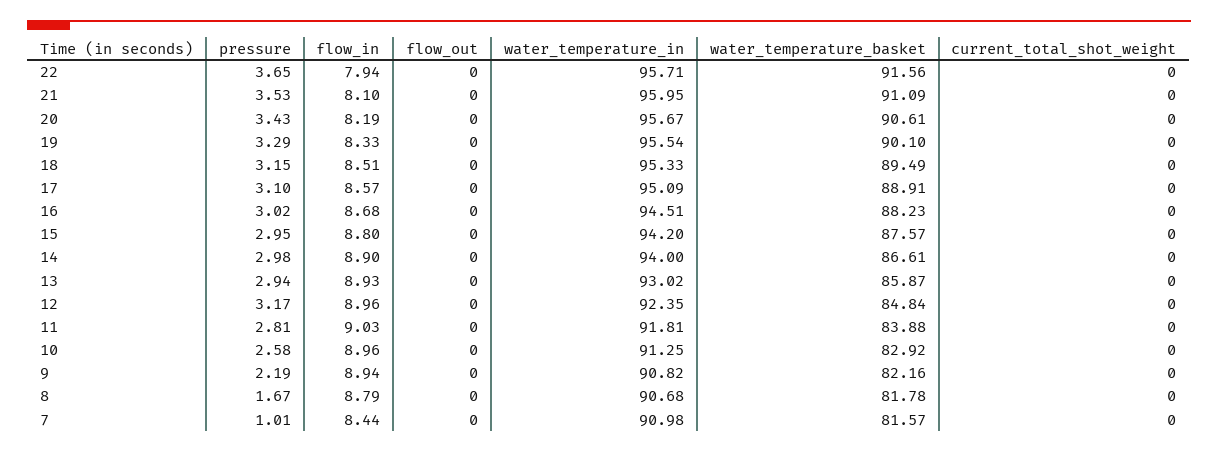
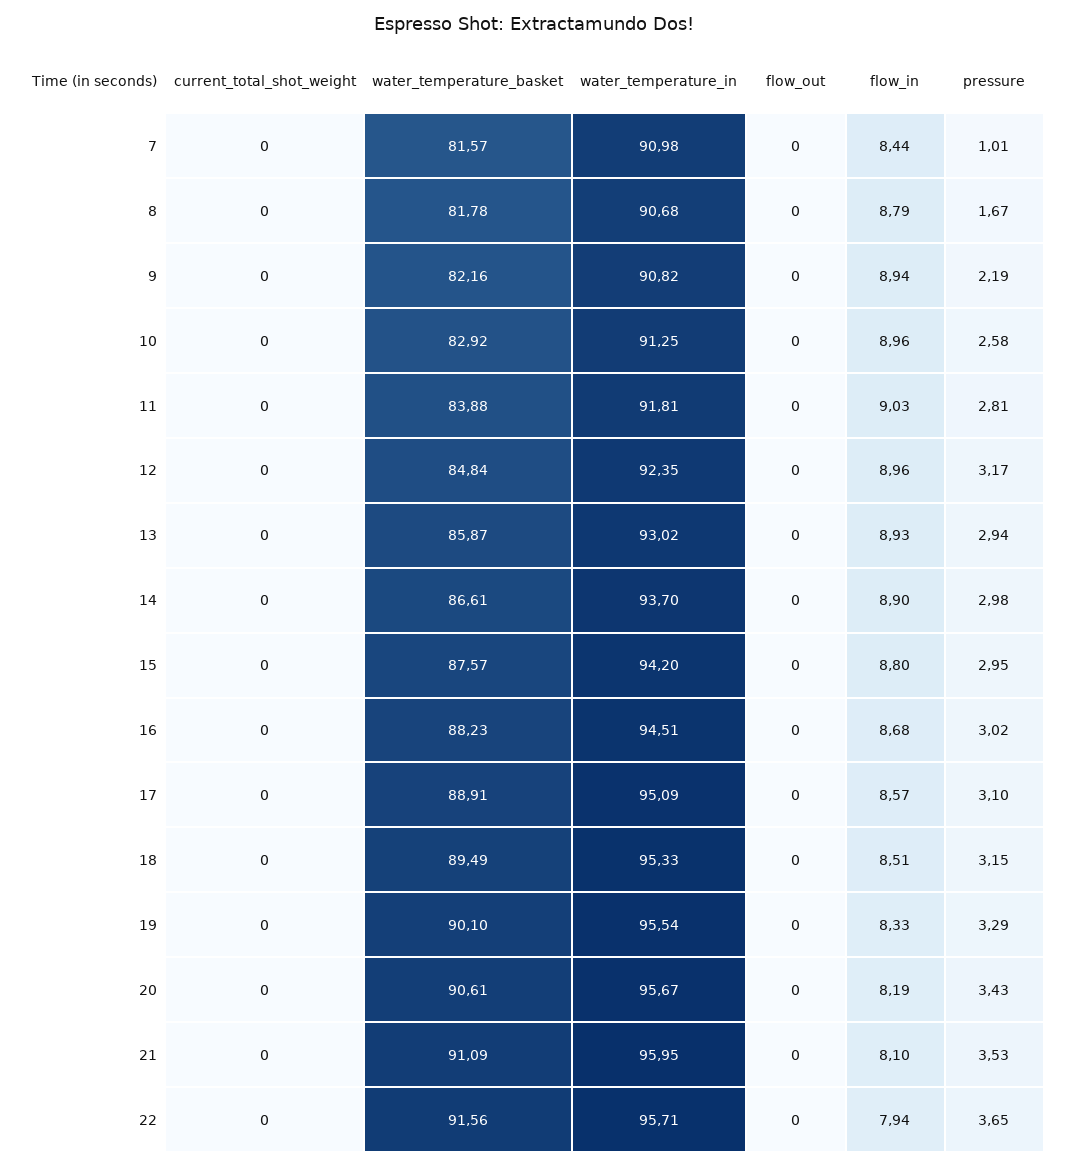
water_temperature_in, 14: 94 -> 93.7

